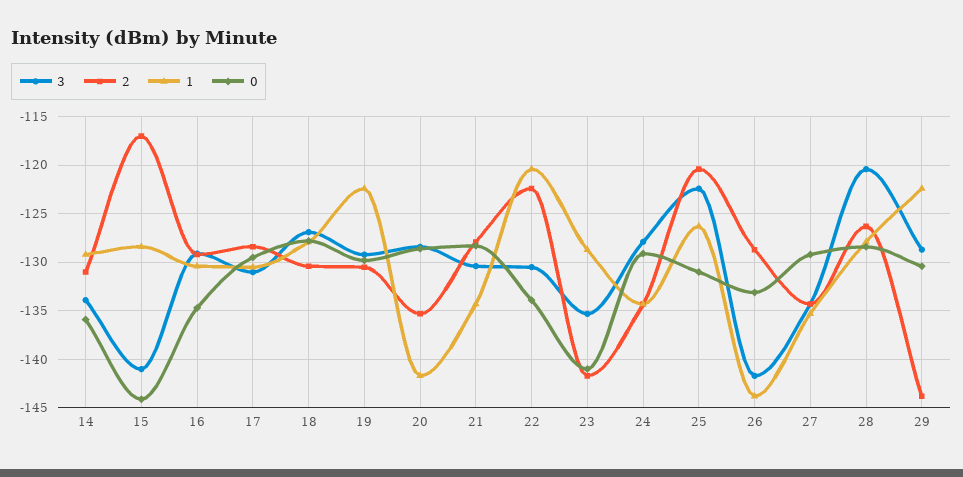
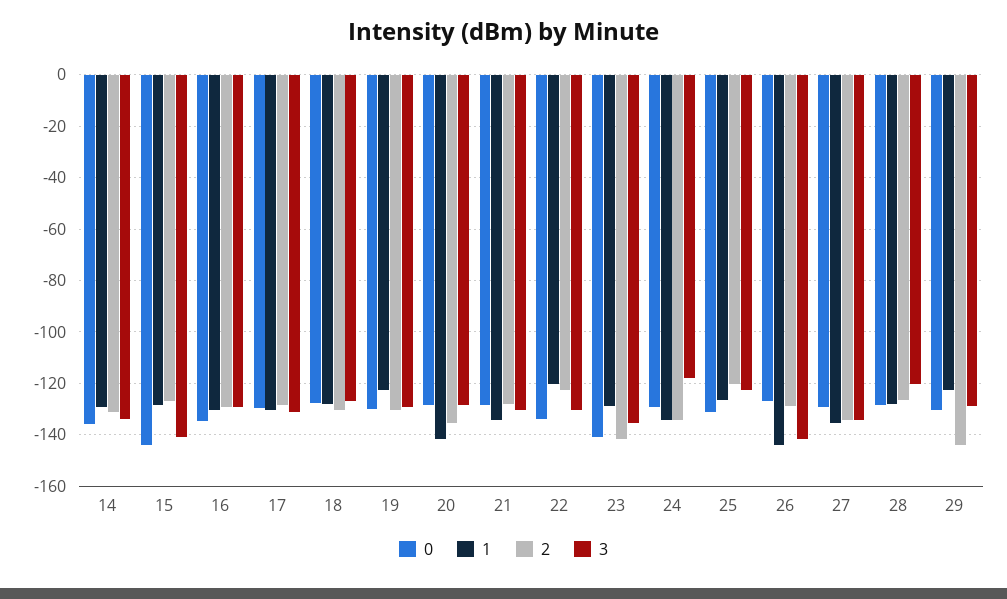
2, 15: -117 -> -127.5
3, 24: -128 -> -117.5
0, 26: -133 -> -127.5

